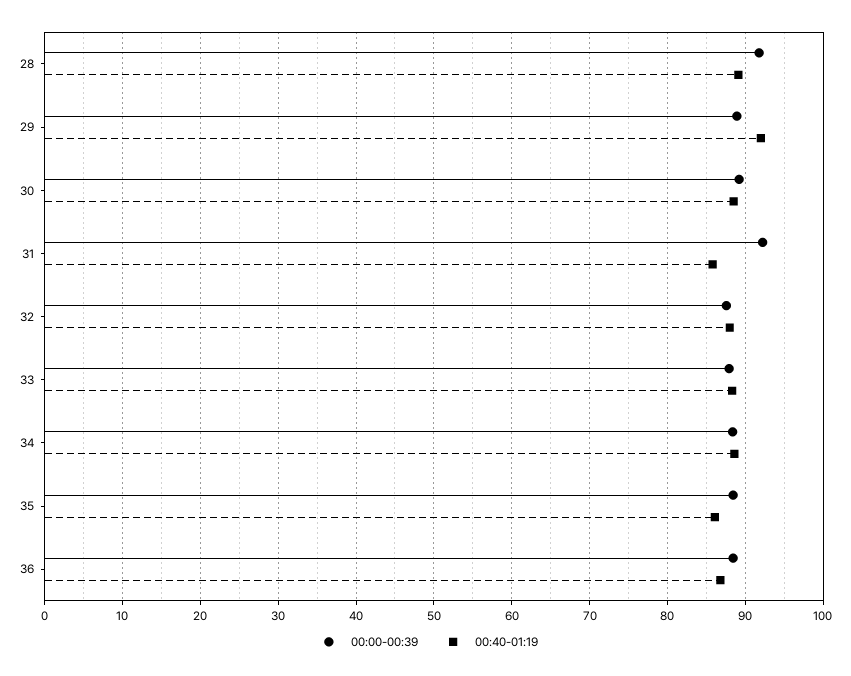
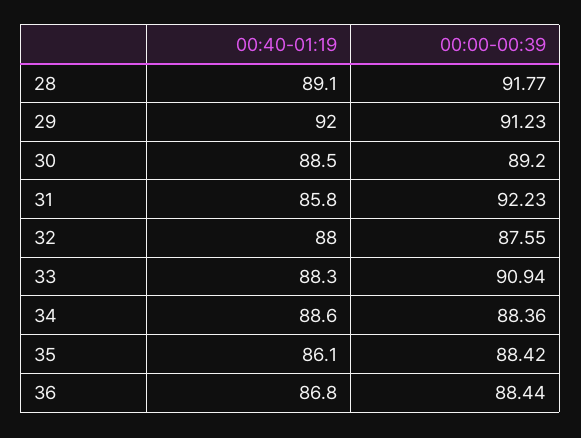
00:00-00:39, 29: 89 -> 91.23
00:00-00:39, 33: 88 -> 90.94

